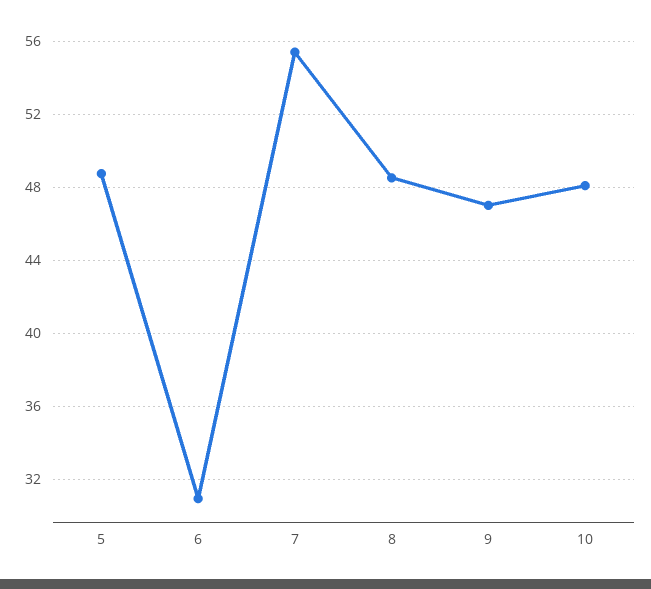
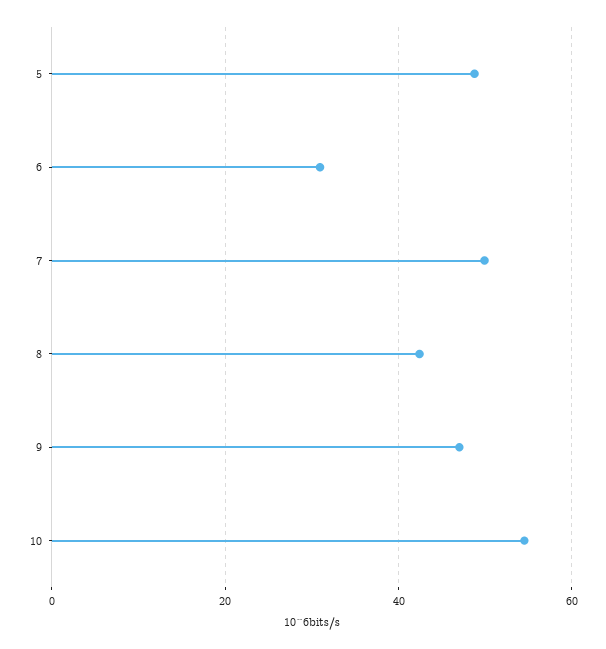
7: 55.5 -> 50
8: 48.5 -> 42
10: 48 -> 54

